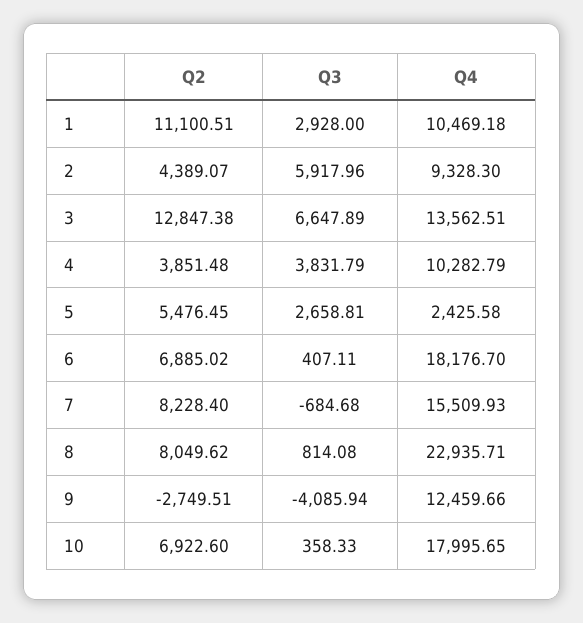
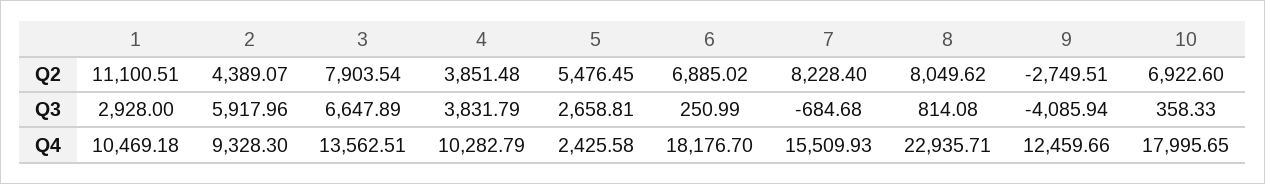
Q2, 3: 12847.38 -> 7903.54
Q3, 6: 407.11 -> 250.99

